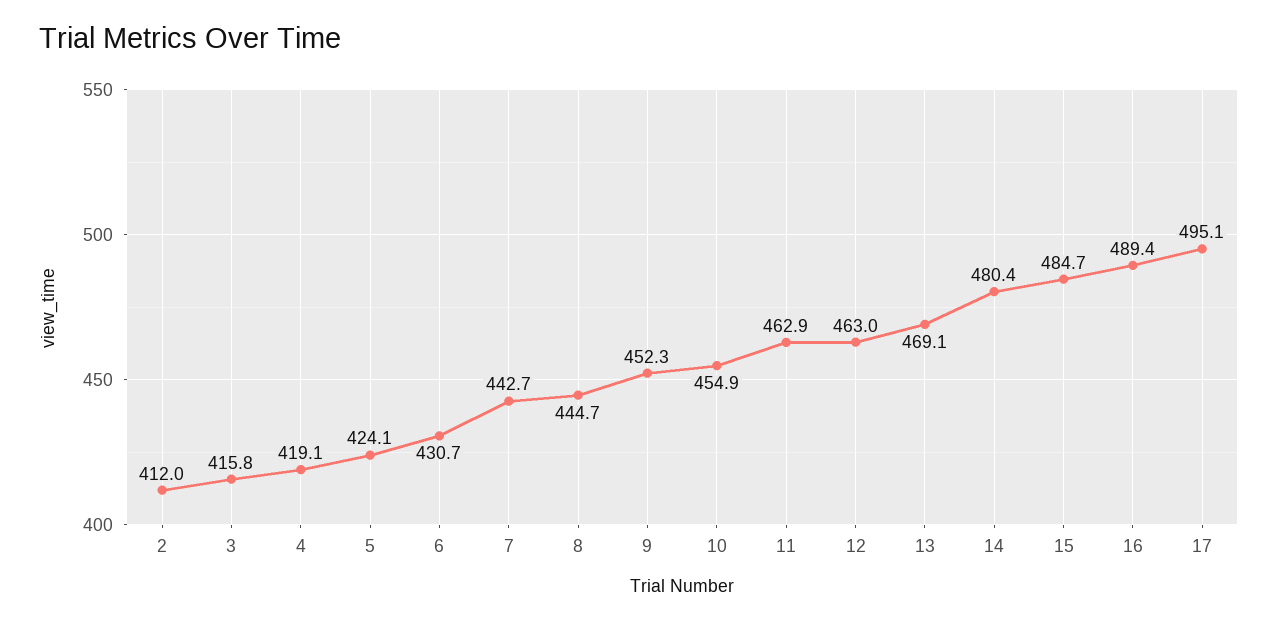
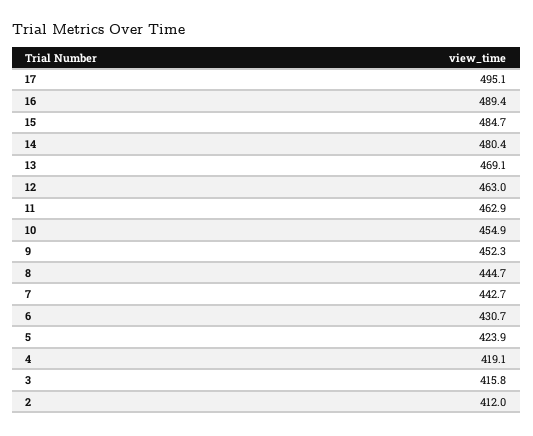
5: 424.1 -> 423.9

